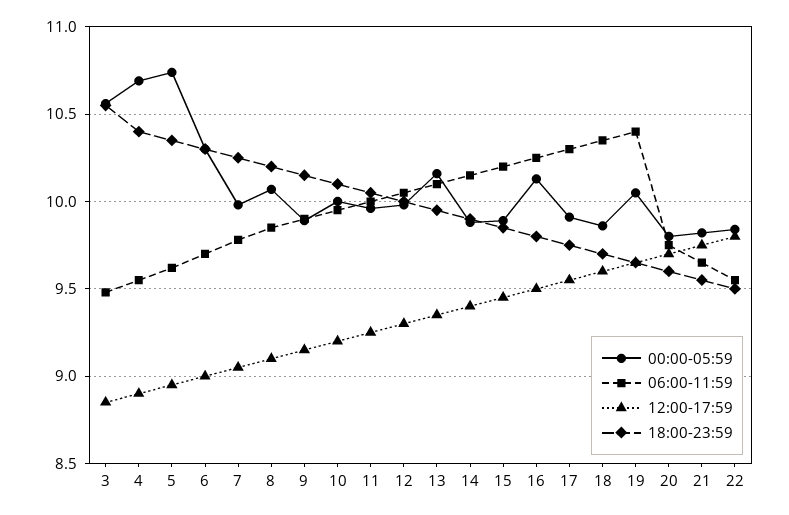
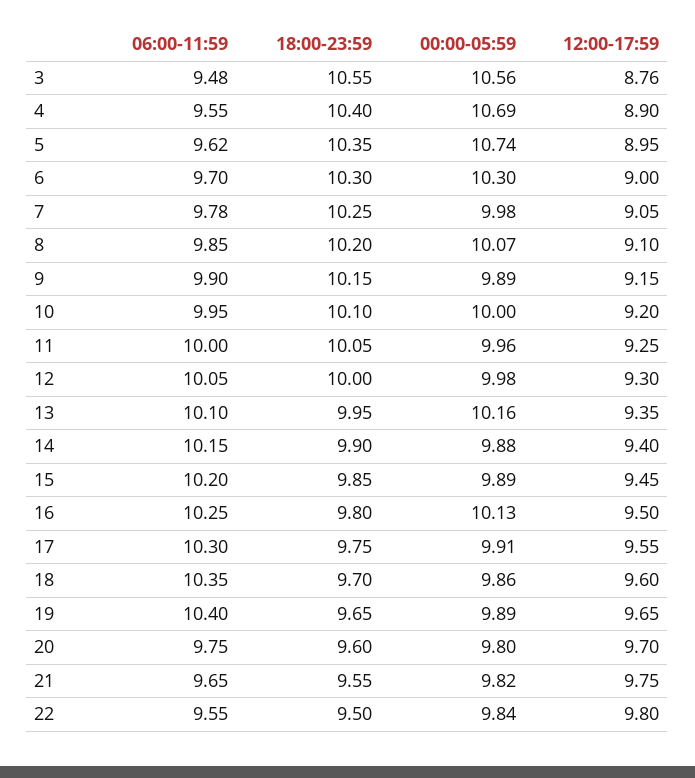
12:00-17:59, 3: 8.85 -> 8.76
00:00-05:59, 19: 10.05 -> 9.89

